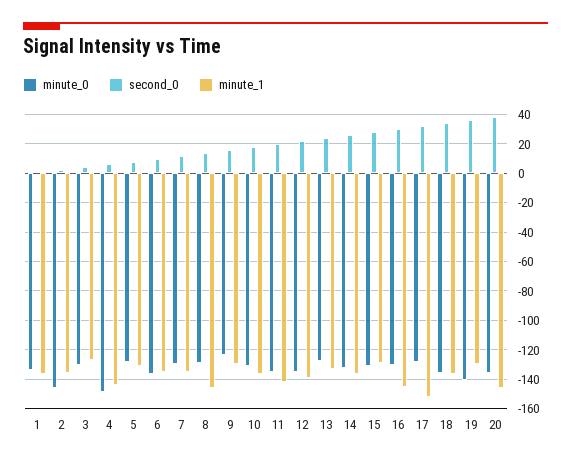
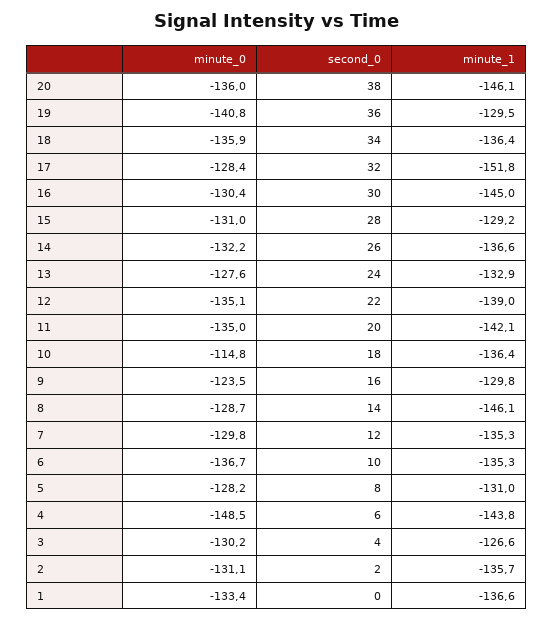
minute_0, 2: -145 -> -131.1
minute_0, 10: -130 -> -114.8

